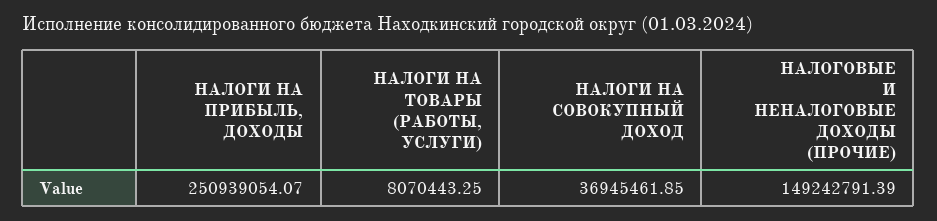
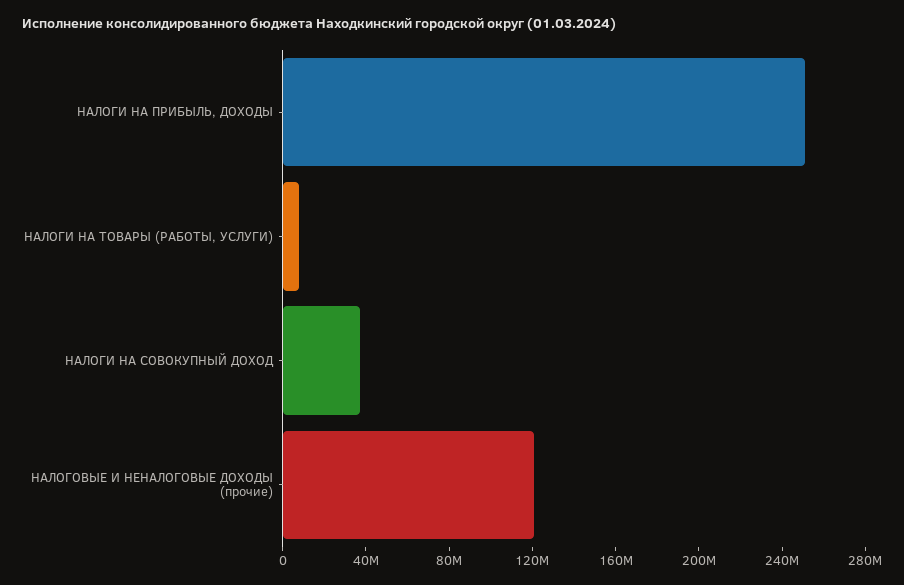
НАЛОГОВЫЕ И НЕНАЛОГОВЫЕ ДОХОДЫ (ПРОЧИЕ): 149242791.39 -> 120000000

